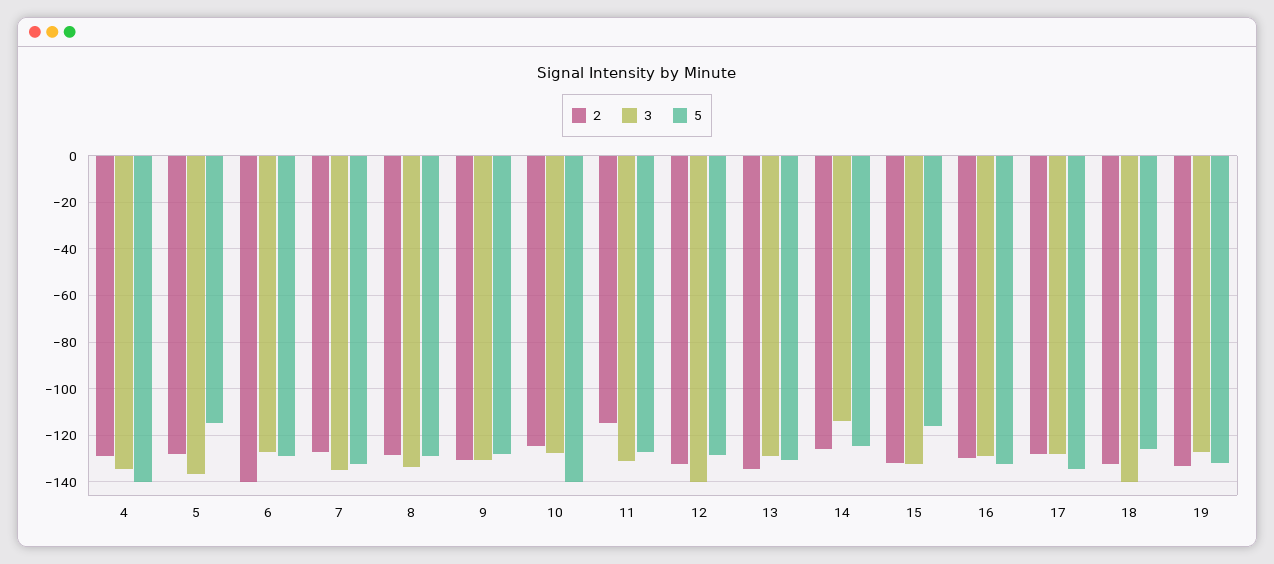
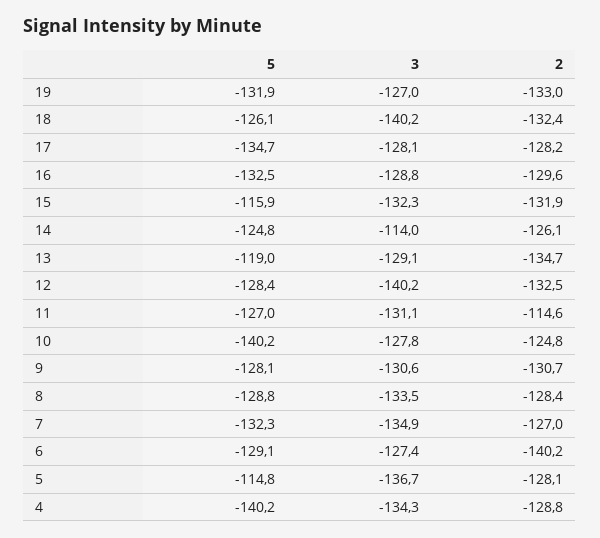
5, 13: -130 -> -119

